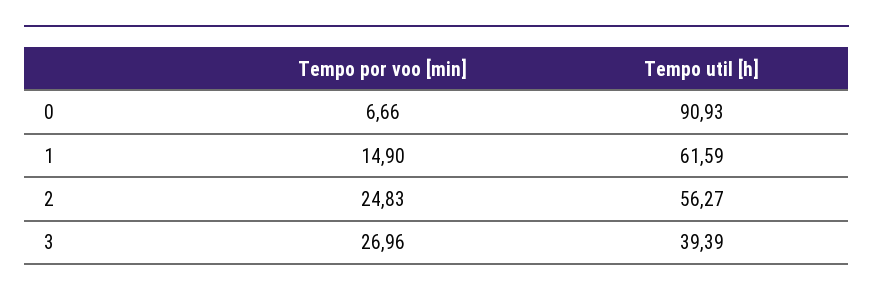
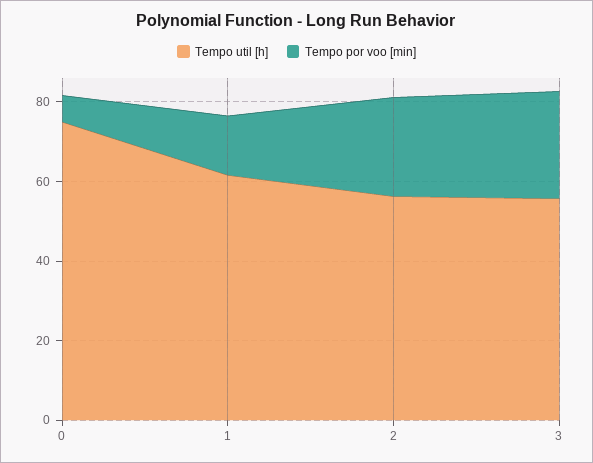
Tempo util [h], 0: 90.93 -> 75
Tempo util [h], 3: 39.39 -> 55

